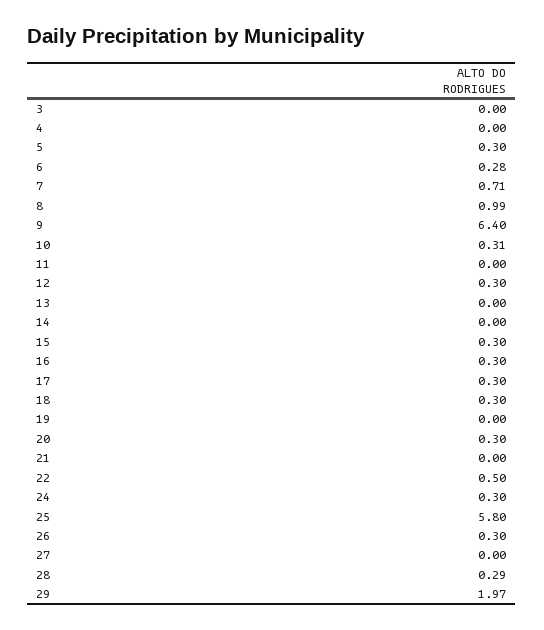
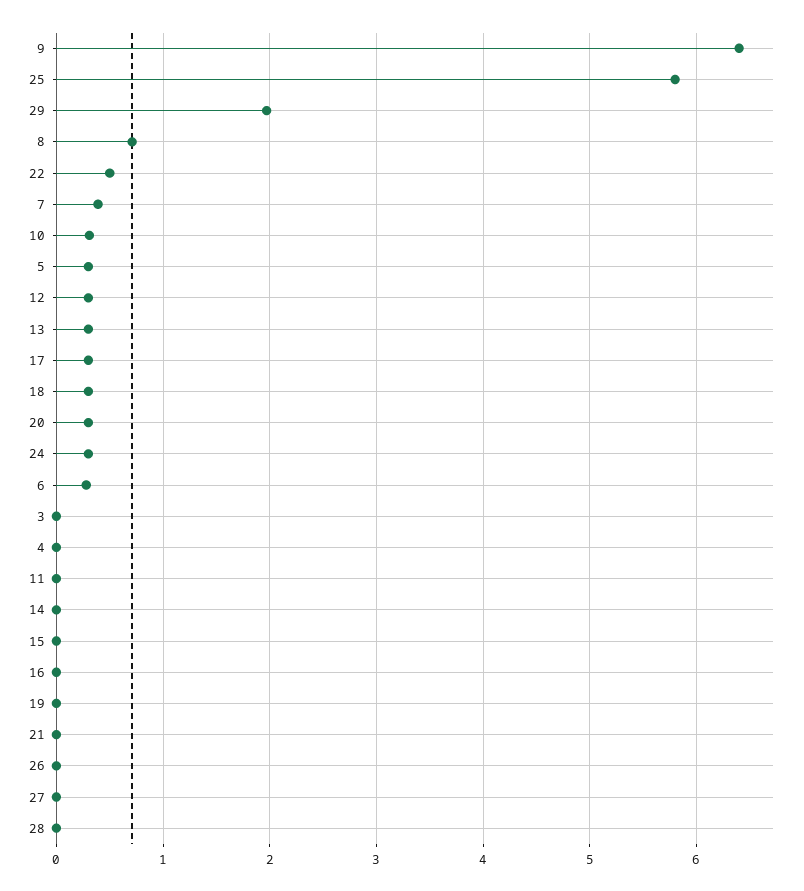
7: 0.71 -> 0.4
8: 0.99 -> 0.7
13: 0 -> 0.3
15: 0.3 -> 0
16: 0.3 -> 0
26: 0.3 -> 0
28: 0.29 -> 0

